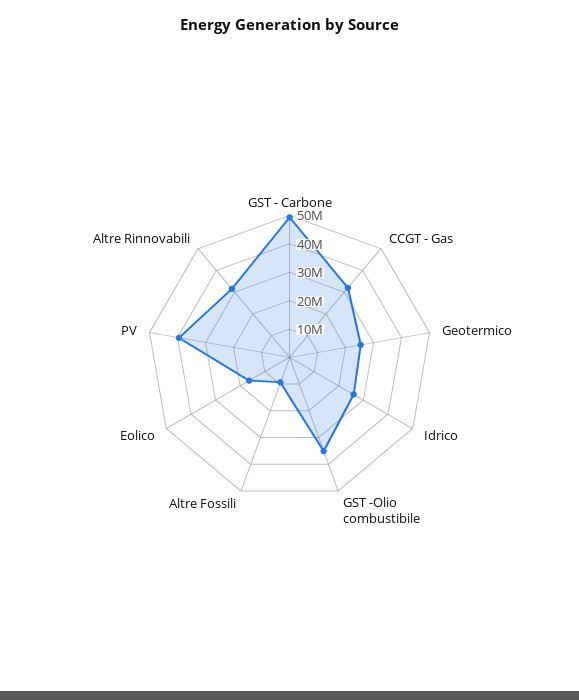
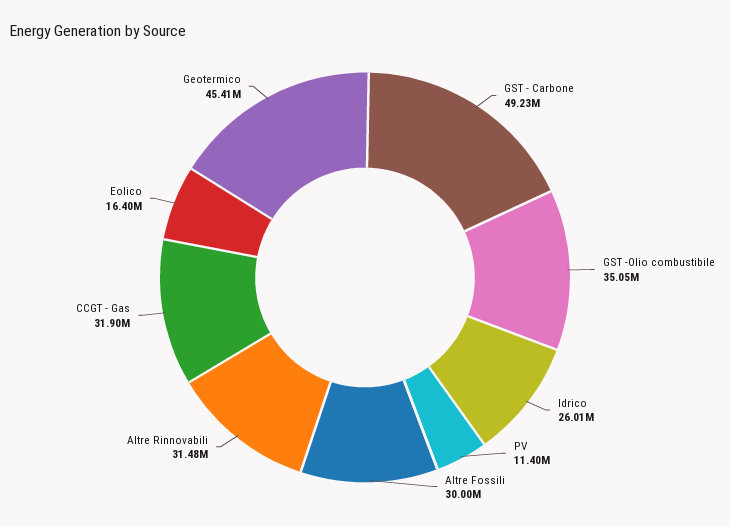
Geotermico: 25000000 -> 45410000
Altre Fossili: 10000000 -> 30000000
PV: 40000000 -> 11400000

